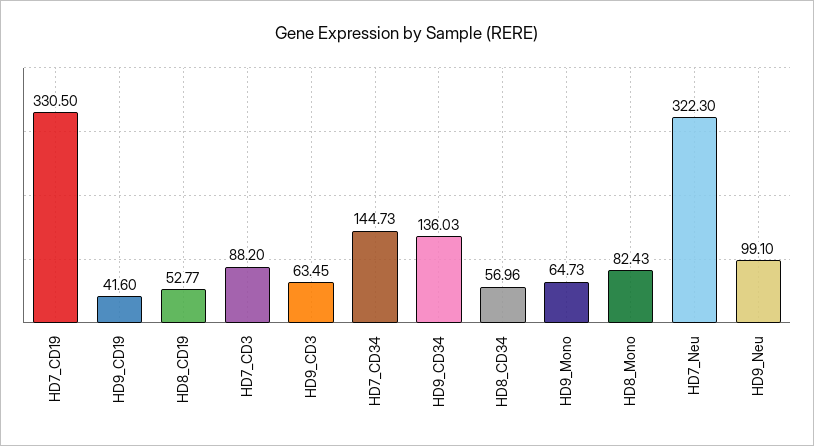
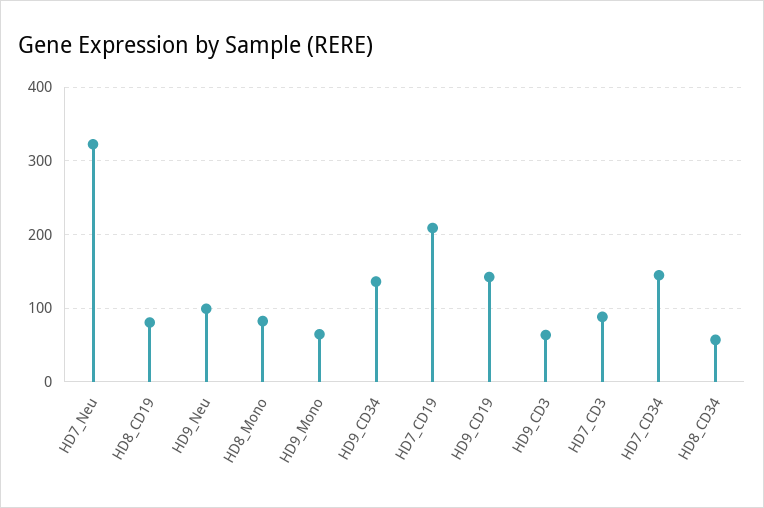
HD7_CD19: 330.5 -> 210
HD9_CD19: 41.6 -> 140
HD8_CD19: 52.77 -> 80

